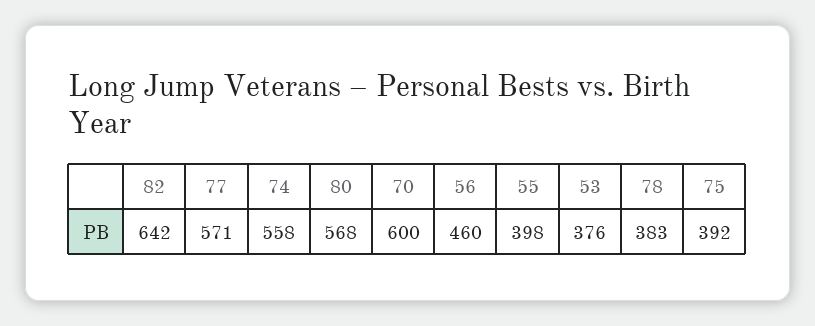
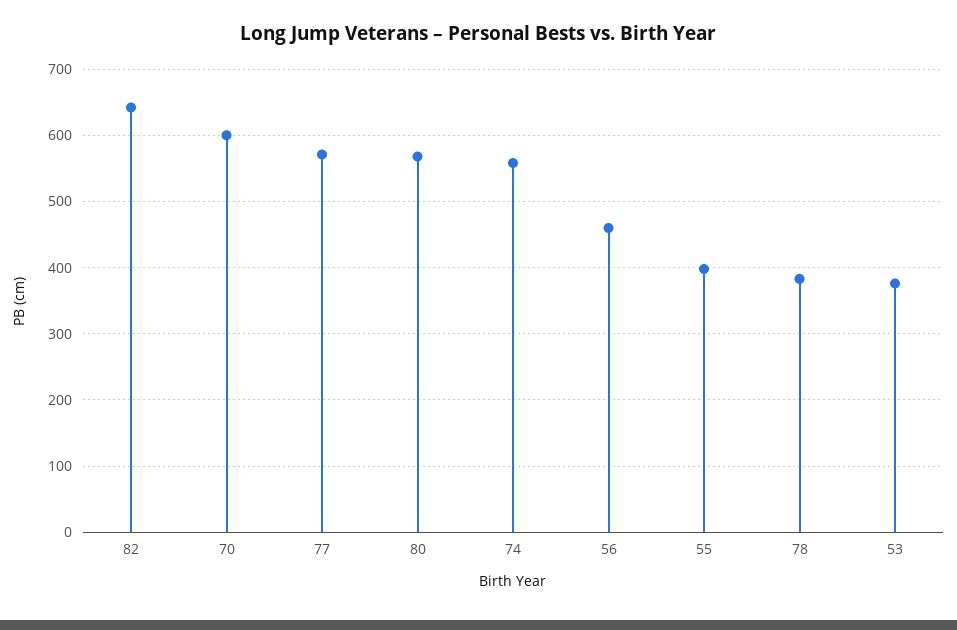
75: 392 -> none

